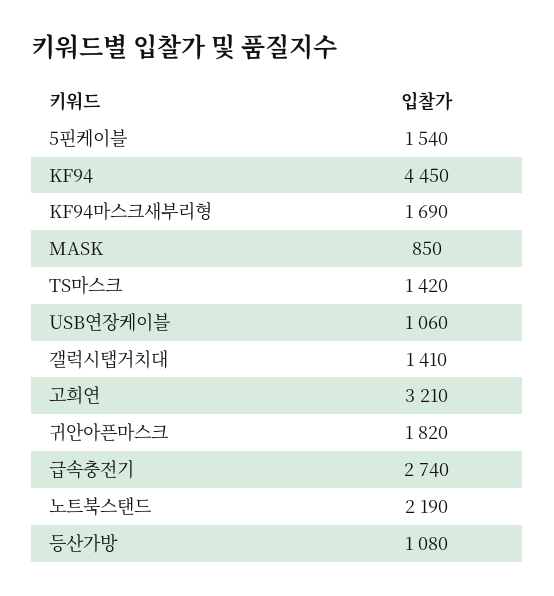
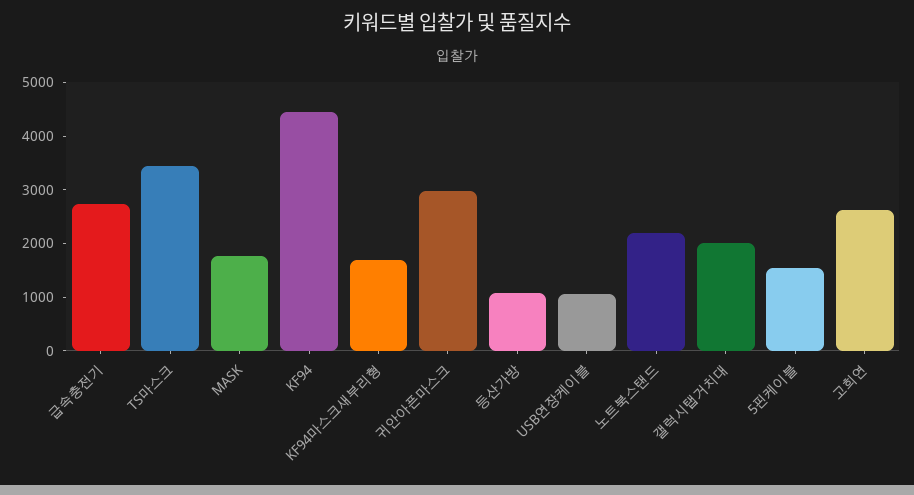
MASK: 850 -> 1800
TS마스크: 1420 -> 3400
갤럭시탭거치대: 1410 -> 2000
고희연: 3210 -> 2600
귀안아픈마스크: 1820 -> 3000

